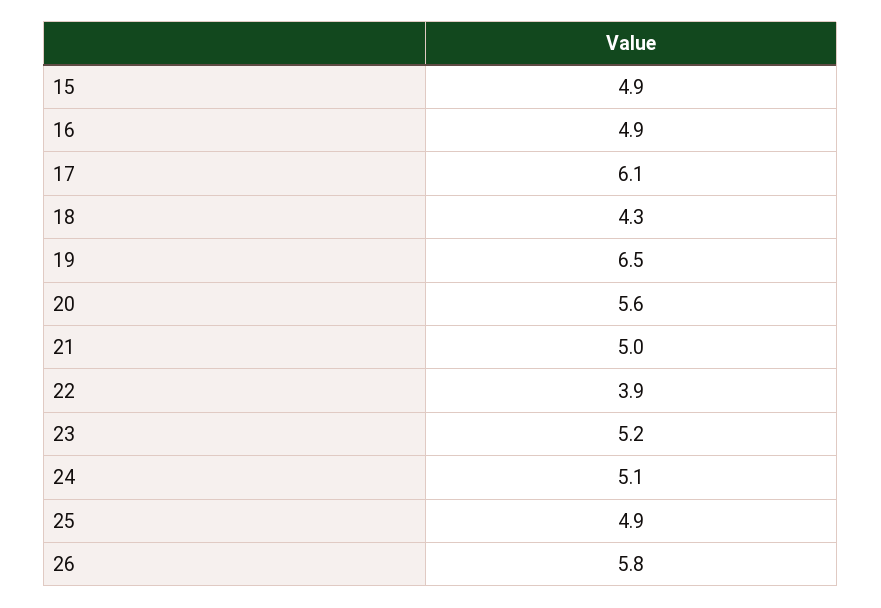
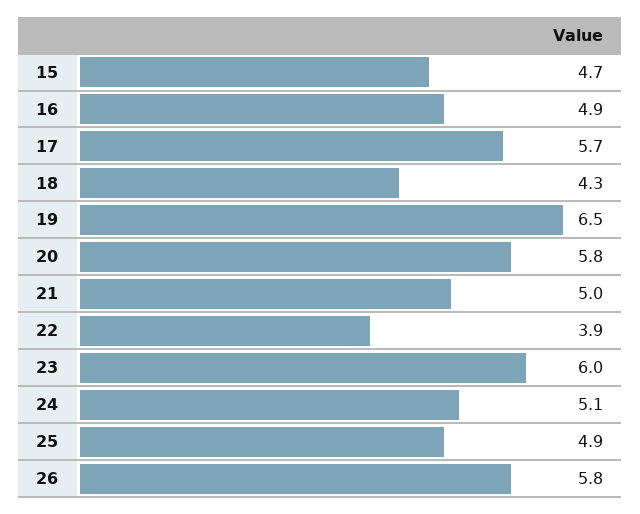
15: 4.9 -> 4.7
17: 6.1 -> 5.7
20: 5.6 -> 5.8
23: 5.2 -> 6

